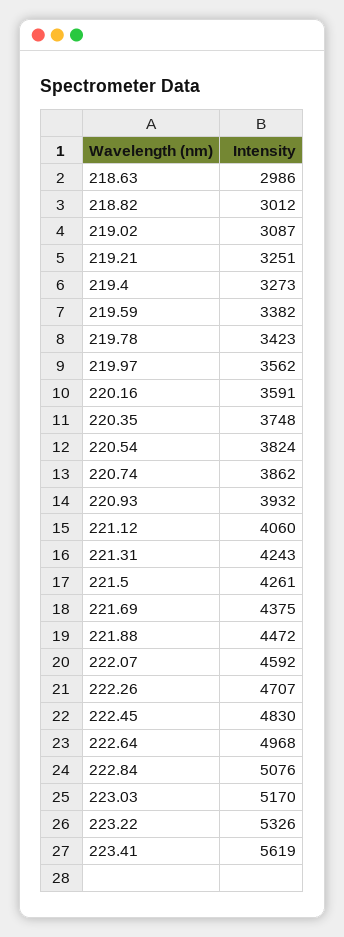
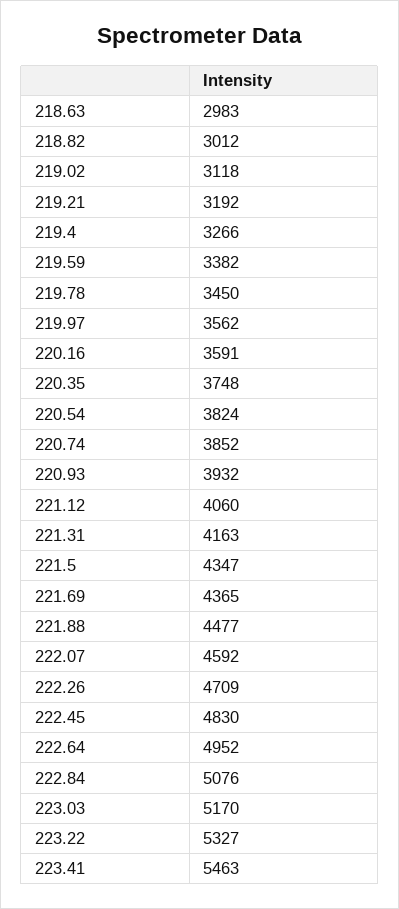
218.63: 2986 -> 2983
219.02: 3087 -> 3118
219.21: 3251 -> 3192
219.4: 3273 -> 3266
219.78: 3423 -> 3450
220.74: 3862 -> 3852
221.31: 4243 -> 4163
221.5: 4261 -> 4347
221.69: 4375 -> 4365
221.88: 4472 -> 4477
222.26: 4707 -> 4709
222.64: 4968 -> 4952
223.22: 5326 -> 5327
223.41: 5619 -> 5463

